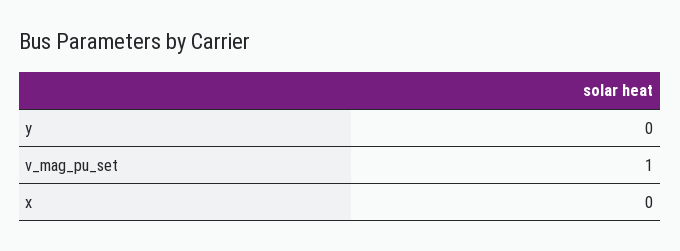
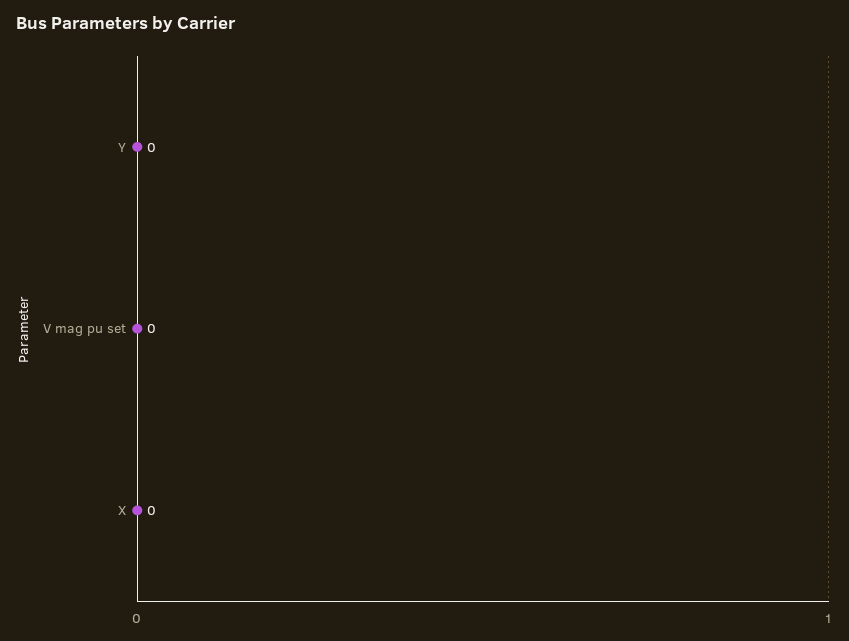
v_mag_pu_set: 1 -> 0

